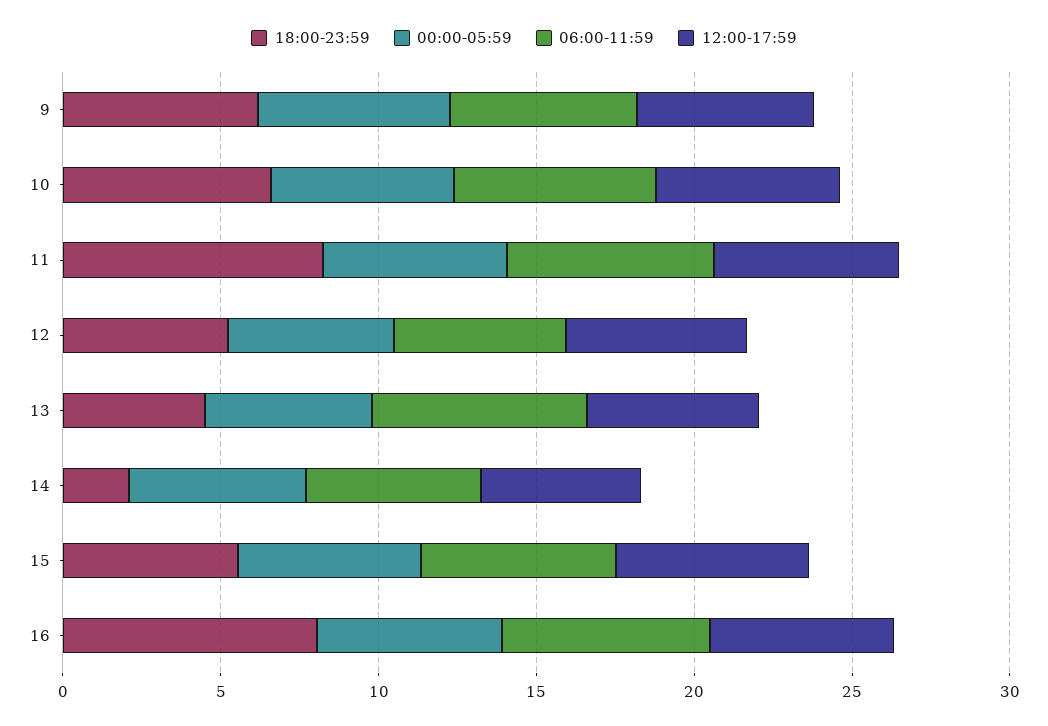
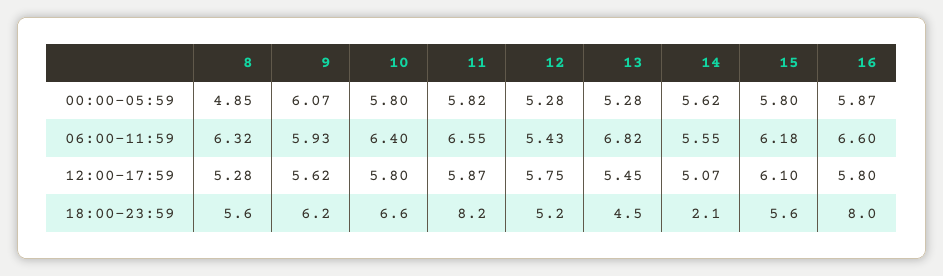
00:00-05:59, 8: none -> 4.85
06:00-11:59, 8: none -> 6.32
12:00-17:59, 8: none -> 5.28
18:00-23:59, 8: none -> 5.6

